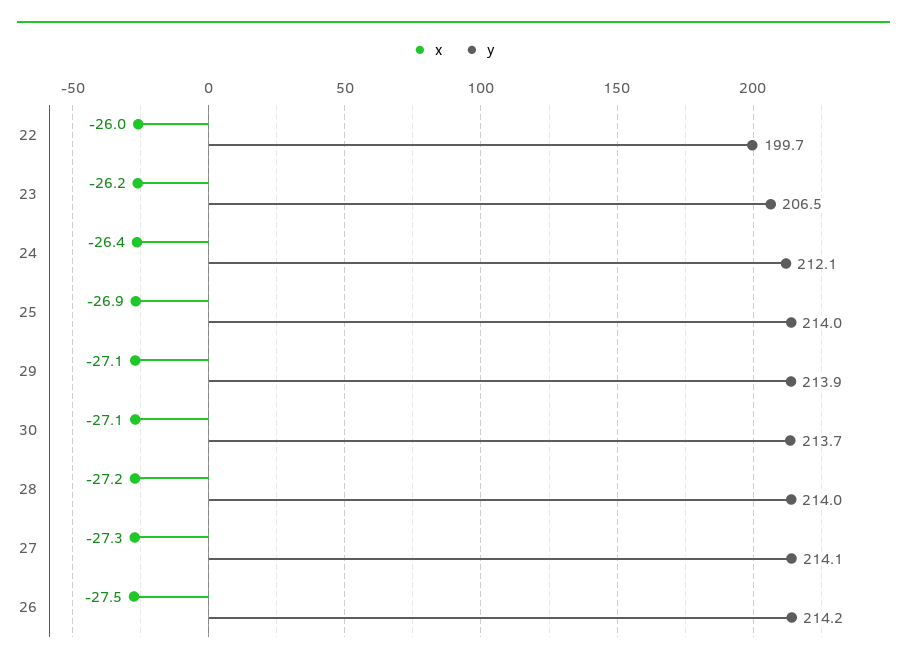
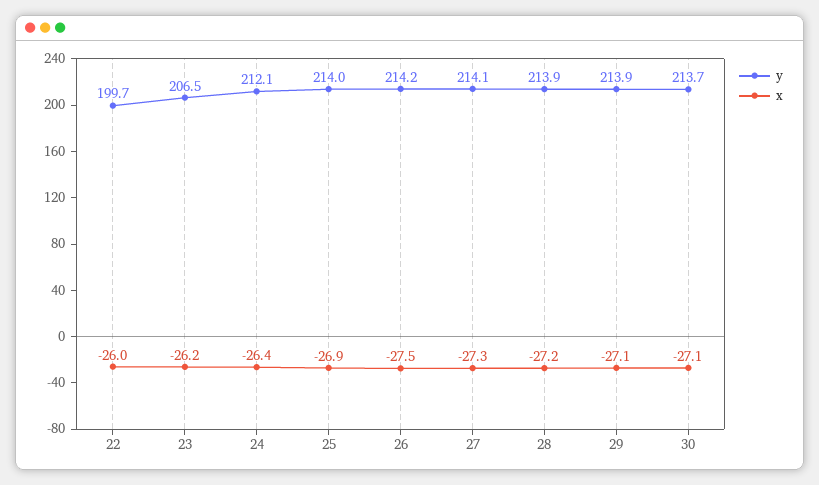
y, 28: 214 -> 213.9

